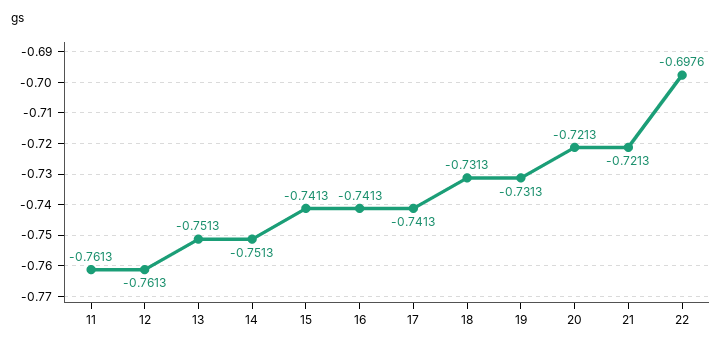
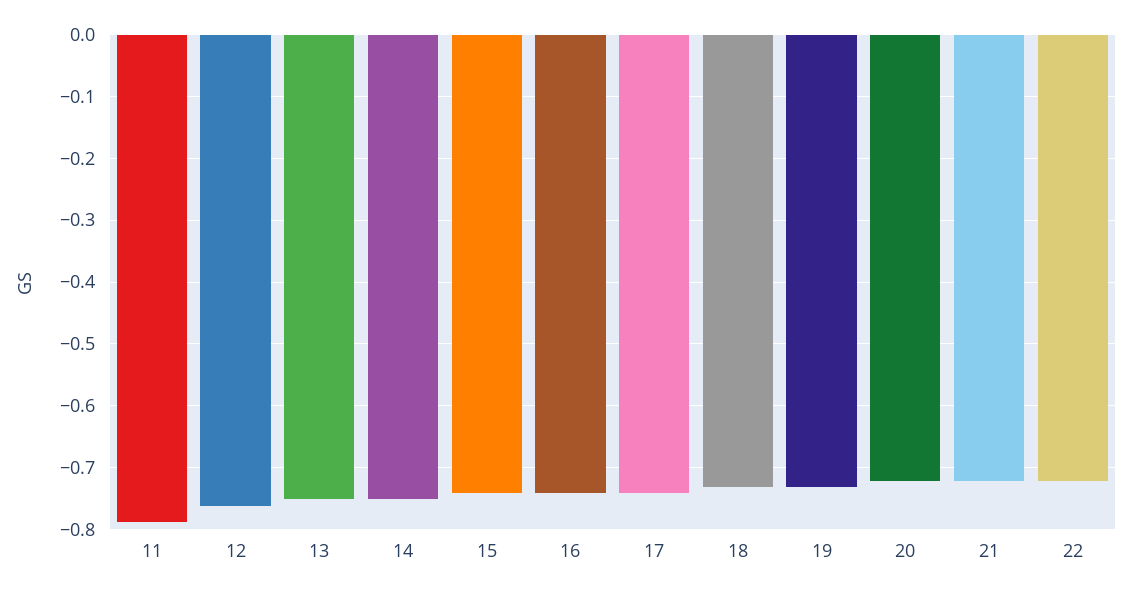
11: -0.7613 -> -0.79
22: -0.6976 -> -0.72

